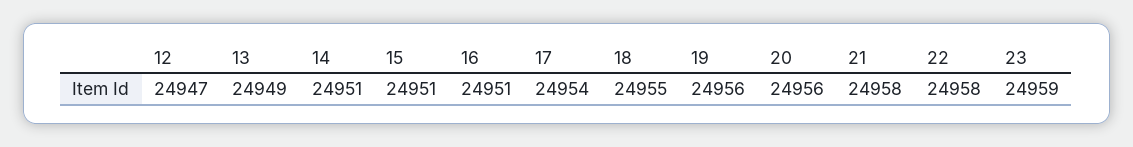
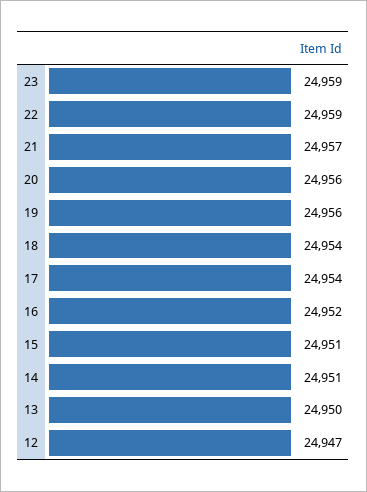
13: 24949 -> 24950
16: 24951 -> 24952
18: 24955 -> 24954
21: 24958 -> 24957
22: 24958 -> 24959

